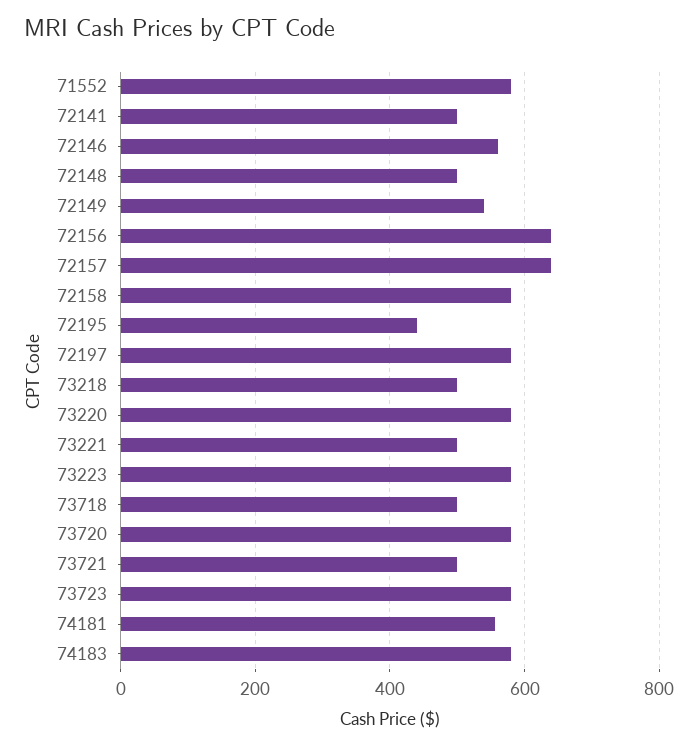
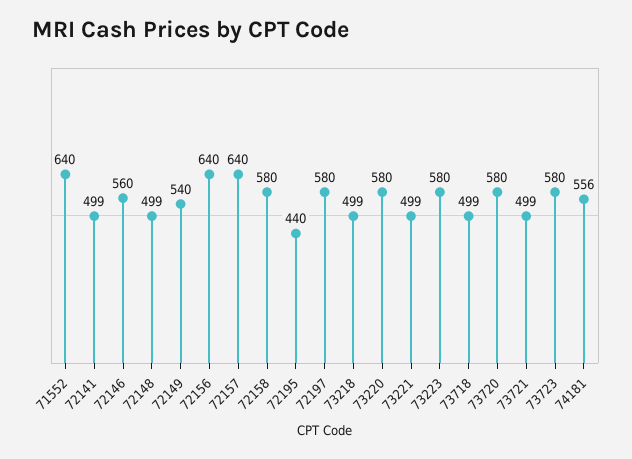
71552: 580 -> 640
74183: 580 -> none

